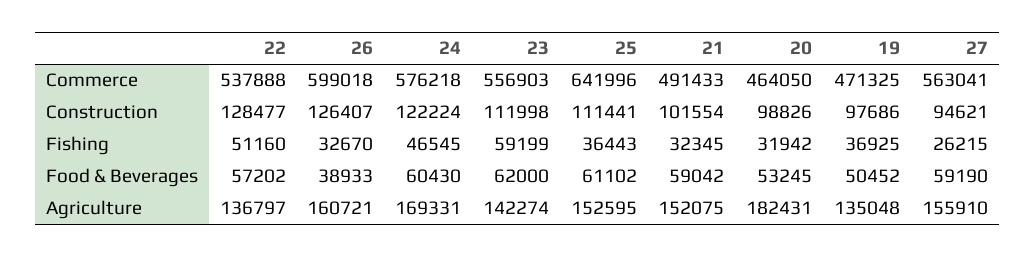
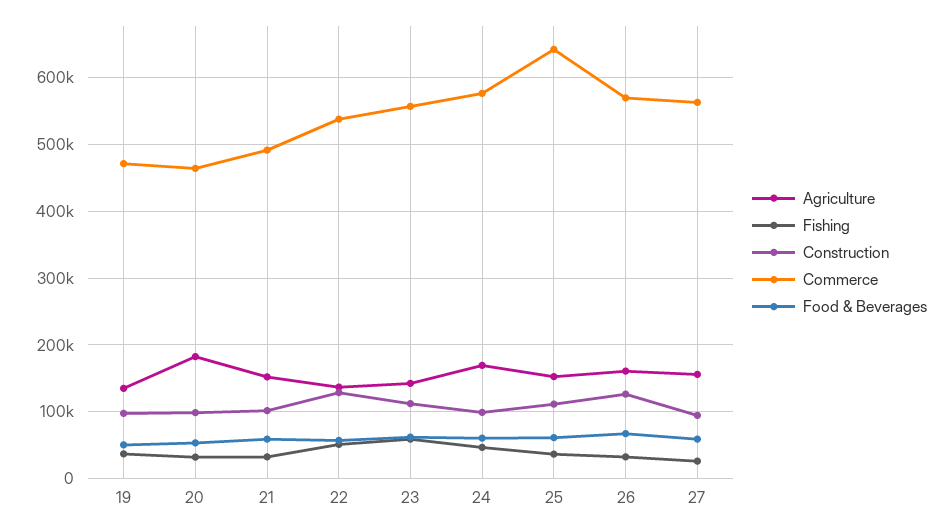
Commerce, 26: 599018 -> 570000
Construction, 24: 122224 -> 100000
Food & Beverages, 26: 38933 -> 70000

